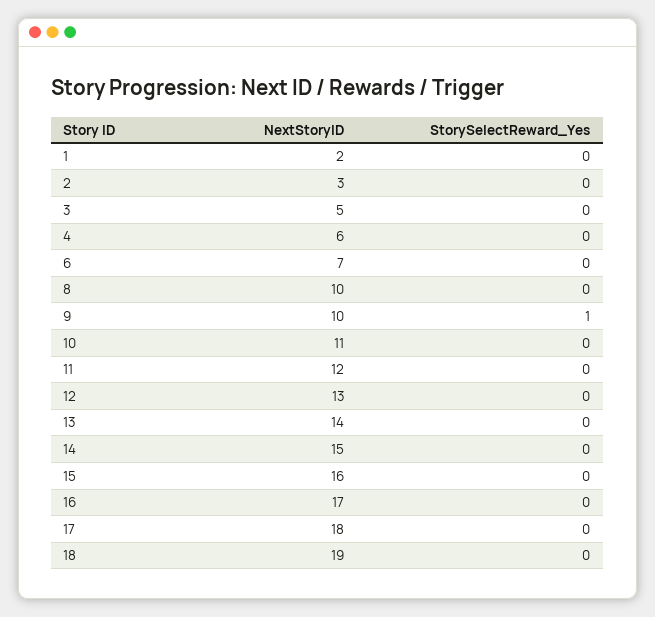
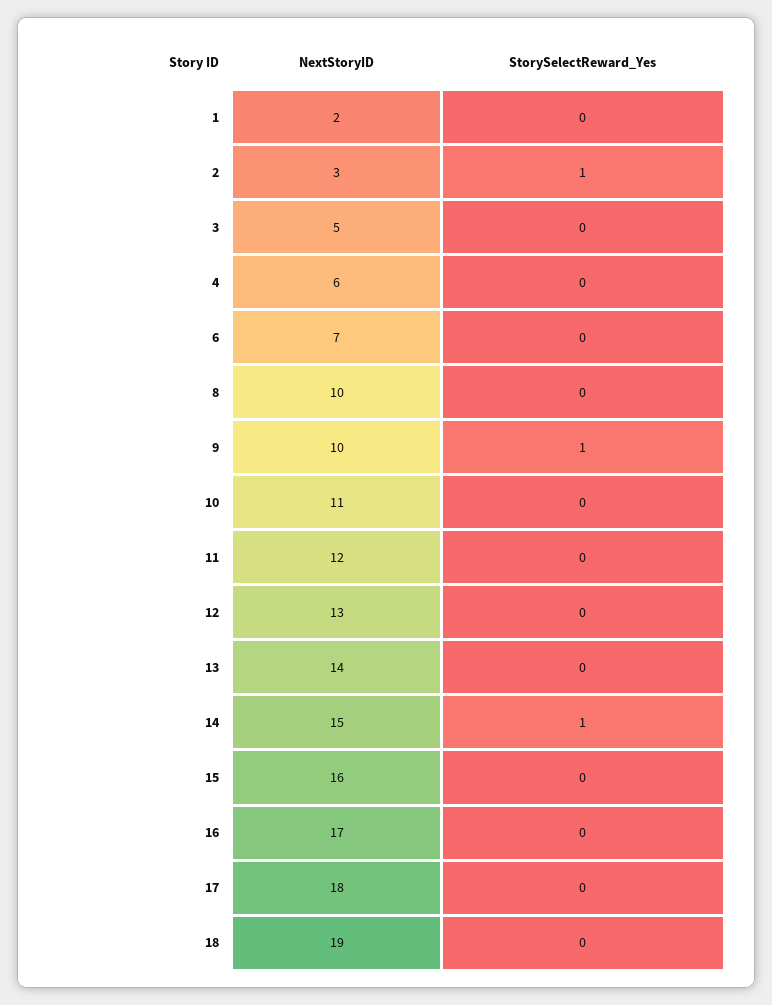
StorySelectReward_Yes, 2: 0 -> 1
StorySelectReward_Yes, 14: 0 -> 1

